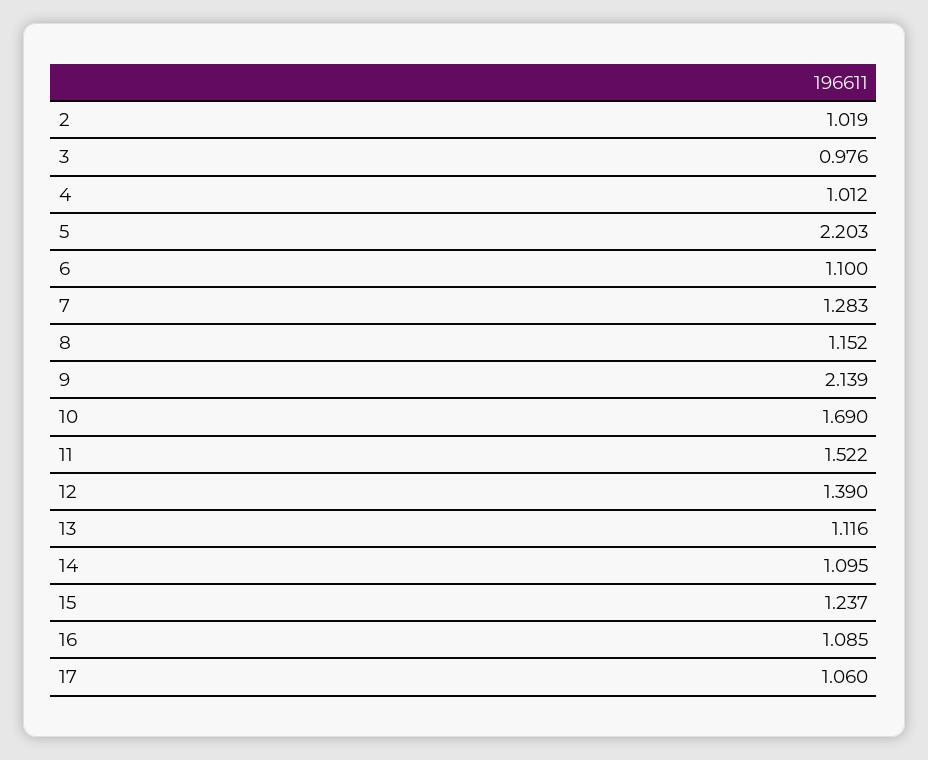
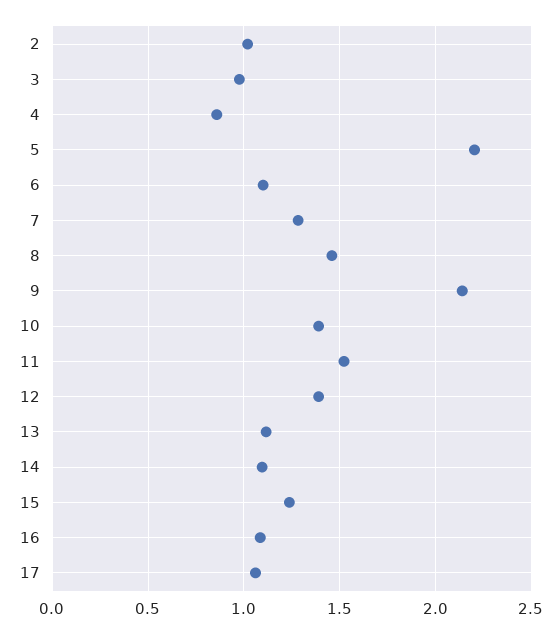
4: 1.012 -> 0.85
8: 1.152 -> 1.45
10: 1.69 -> 1.4

